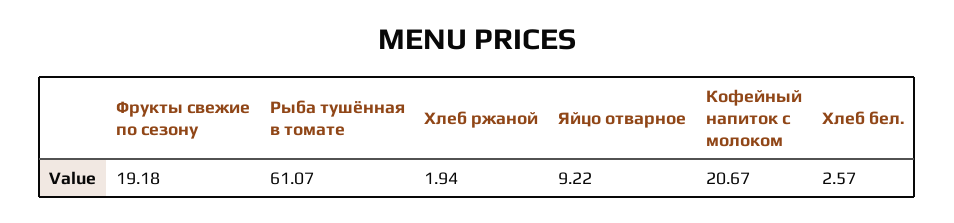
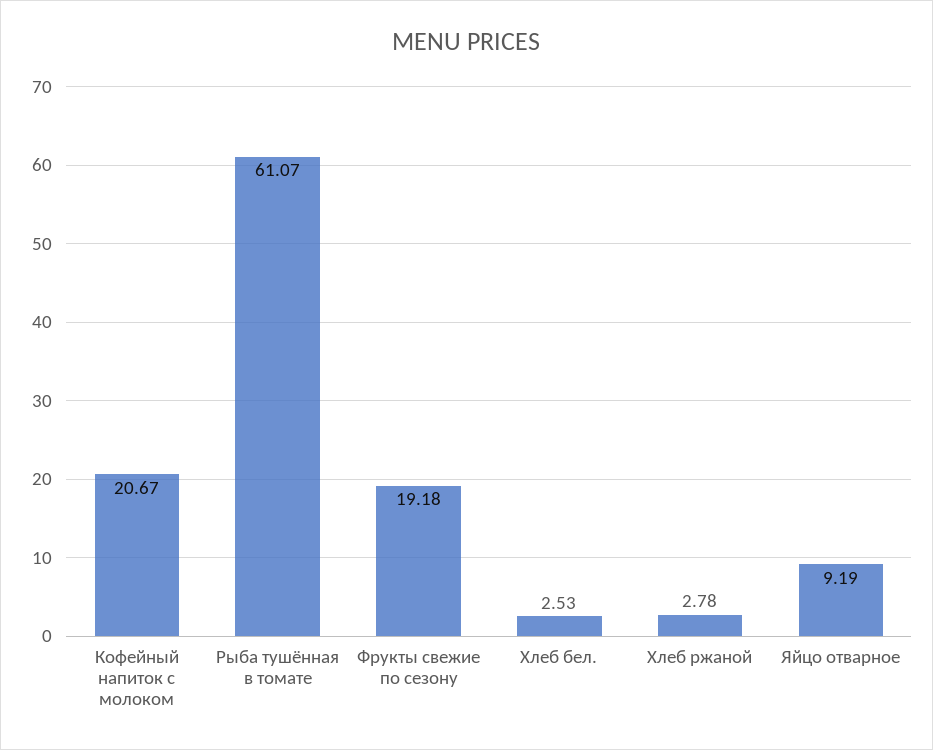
Хлеб ржаной: 1.94 -> 2.78
Яйцо отварное: 9.22 -> 9.19
Хлеб бел.: 2.57 -> 2.53

